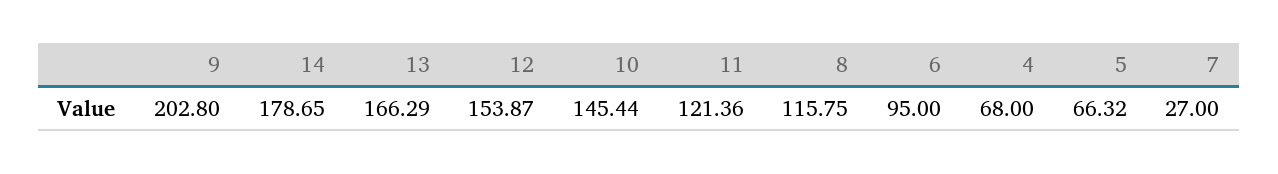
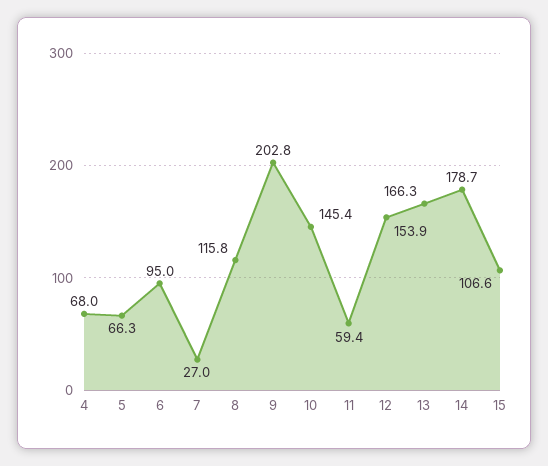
11: 121.36 -> 59.4
15: none -> 106.6

